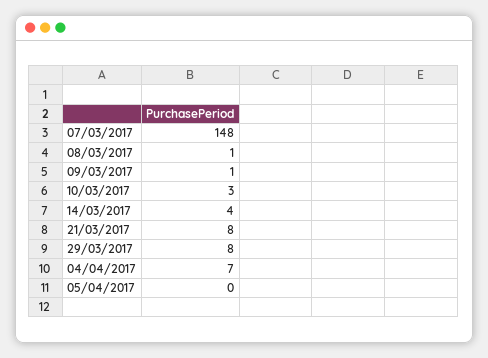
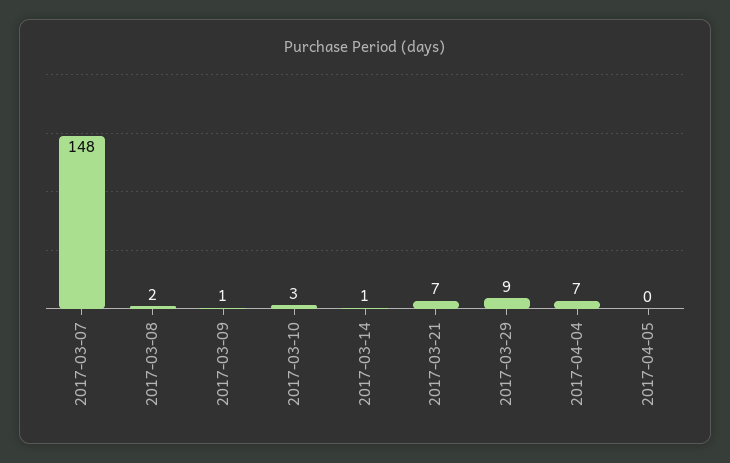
08/03/2017: 1 -> 2
14/03/2017: 4 -> 1
21/03/2017: 8 -> 7
29/03/2017: 8 -> 9

